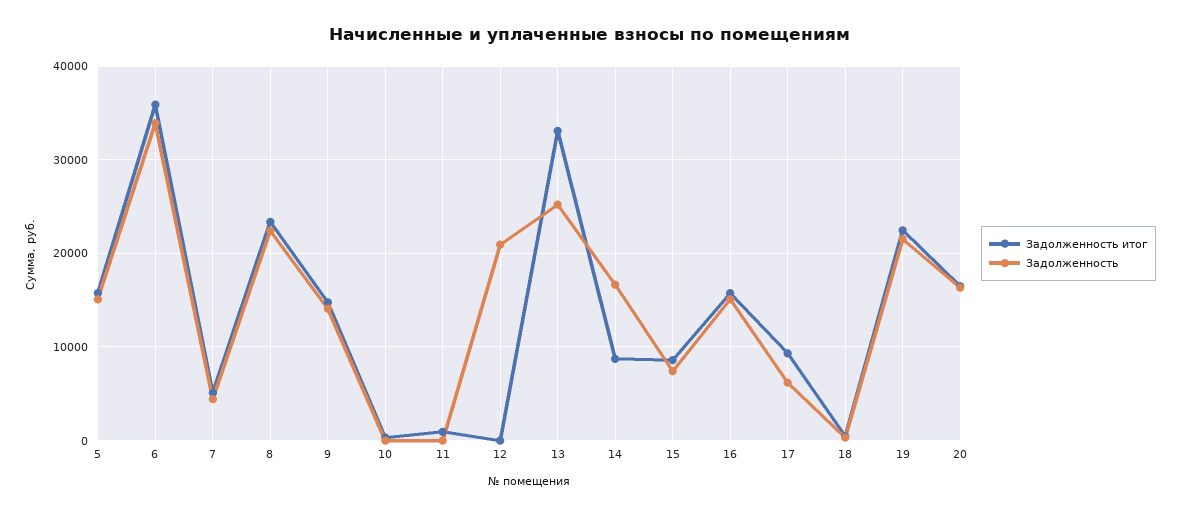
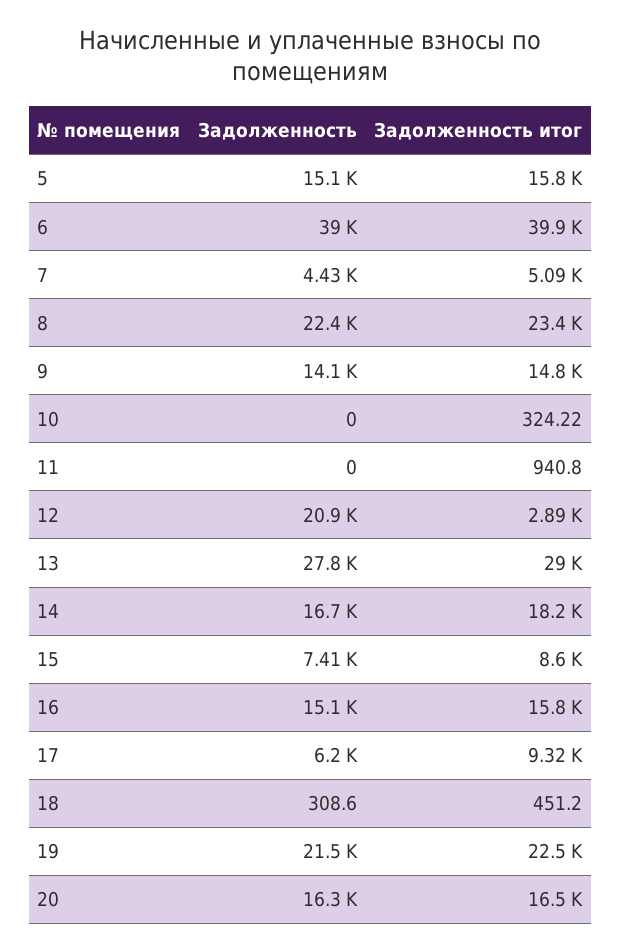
Задолженность итог, 6: 36000 -> 39900
Задолженность, 6: 34000 -> 39000
Задолженность итог, 12: 0 -> 2890
Задолженность итог, 13: 33000 -> 29000
Задолженность, 13: 25000 -> 27800
Задолженность итог, 14: 9000 -> 18200

